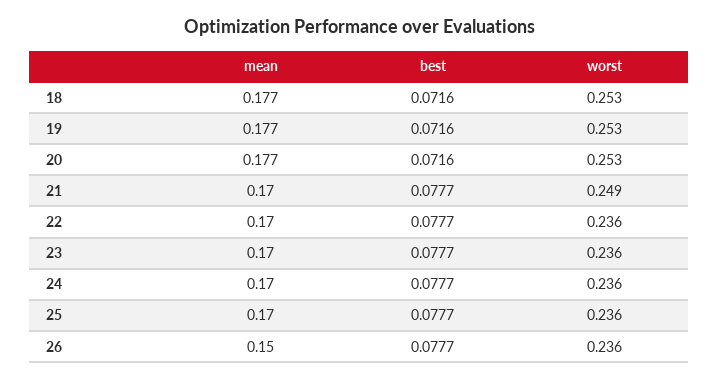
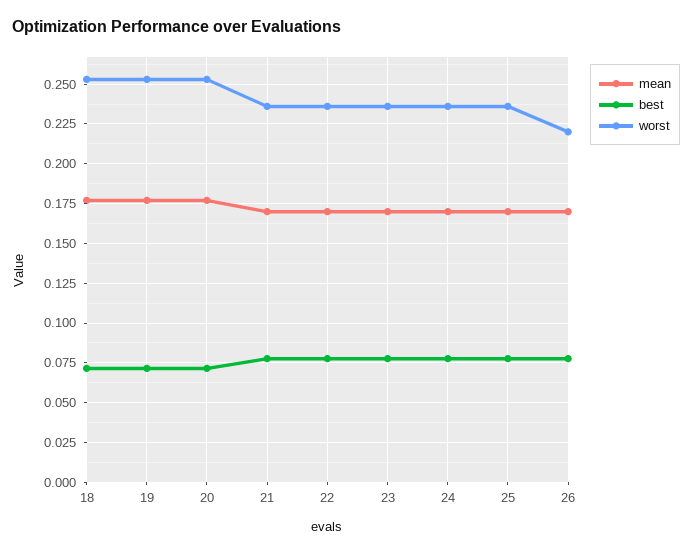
worst, 21: 0.249 -> 0.235
mean, 26: 0.15 -> 0.17
worst, 26: 0.236 -> 0.22

